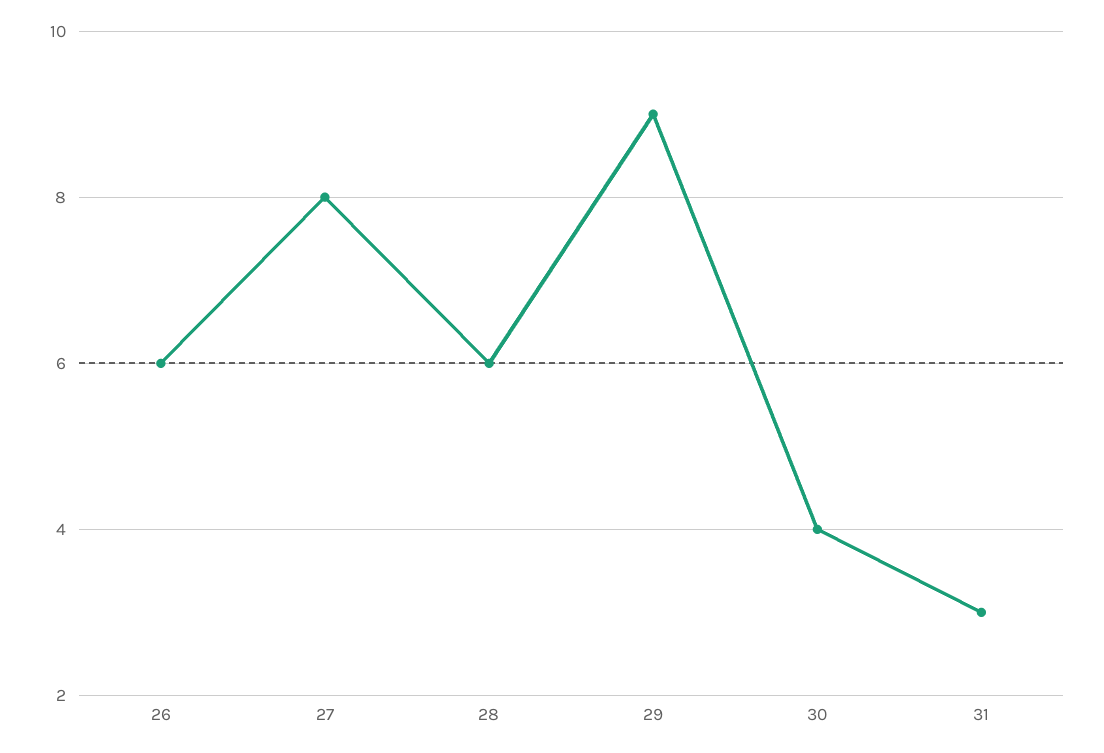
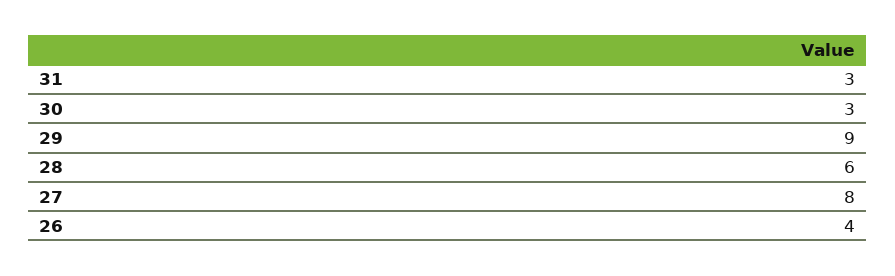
26: 6 -> 4
30: 4 -> 3

